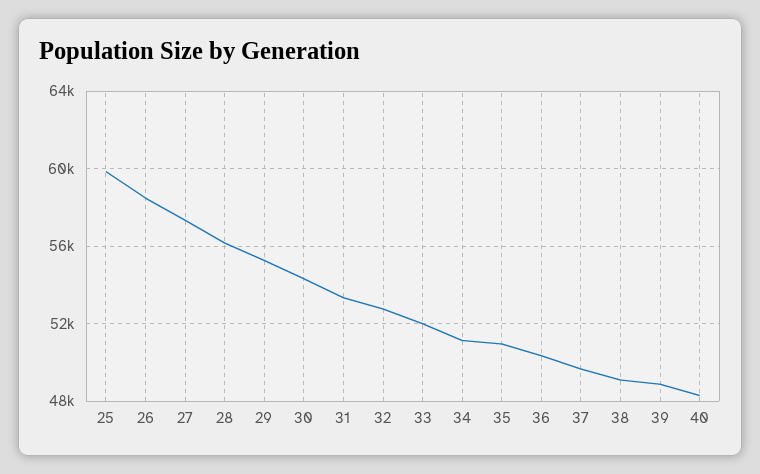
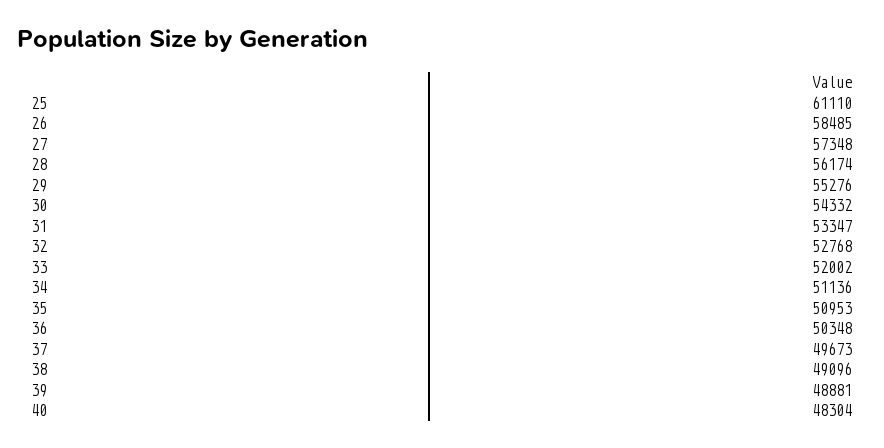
25: 60000 -> 61110

